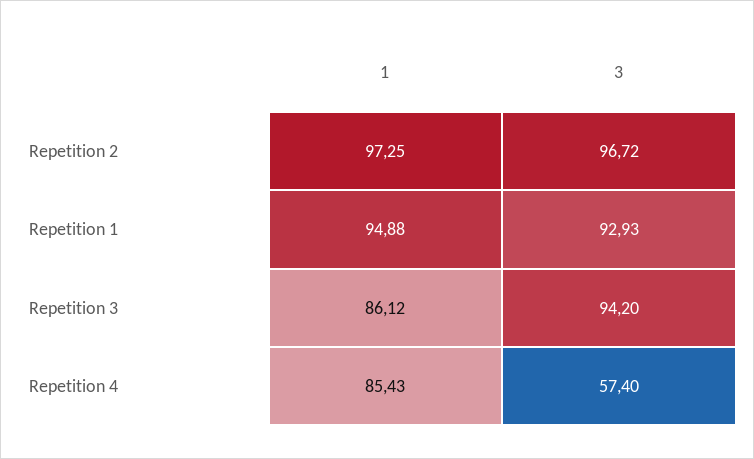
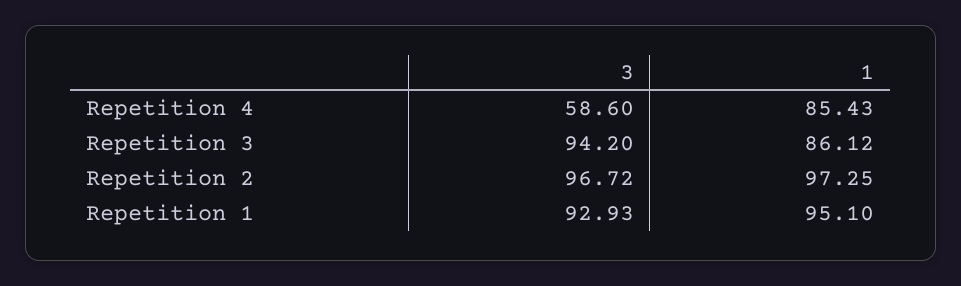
1, Repetition 1: 94.88 -> 95.1
3, Repetition 4: 57.4 -> 58.6

